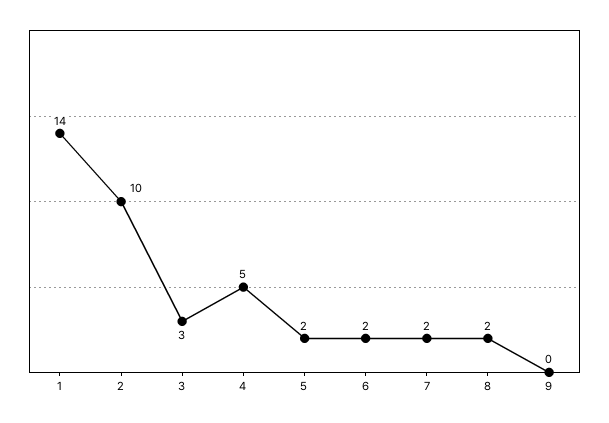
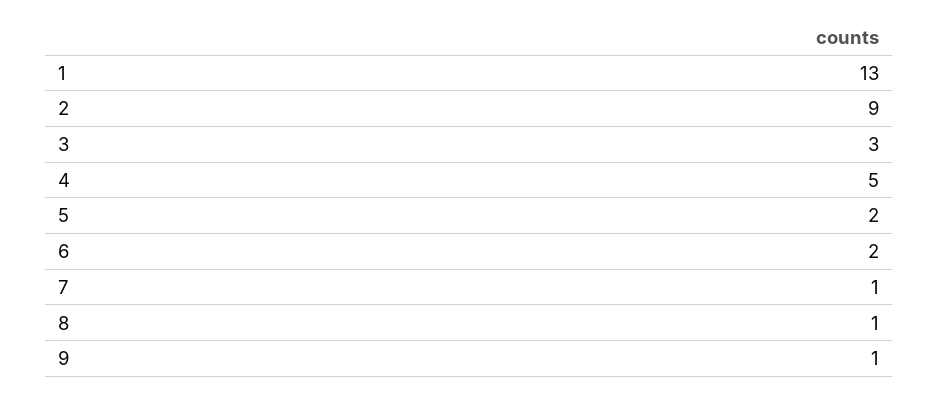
1: 14 -> 13
2: 10 -> 9
7: 2 -> 1
8: 2 -> 1
9: 0 -> 1

